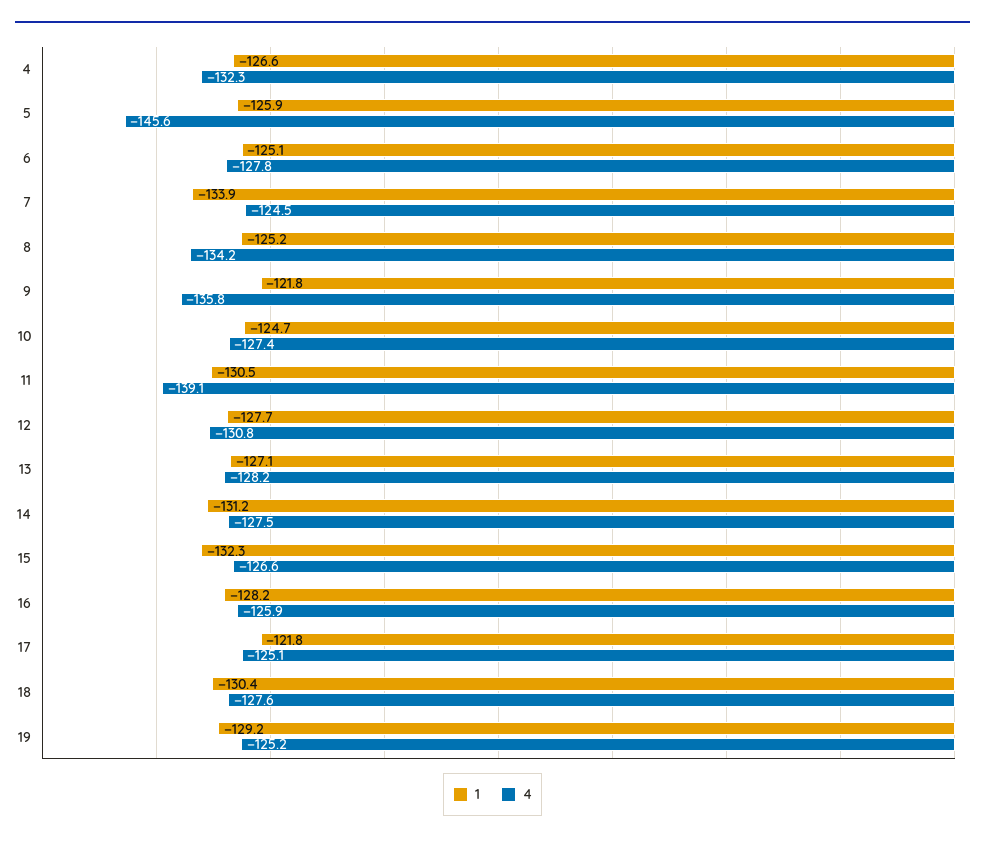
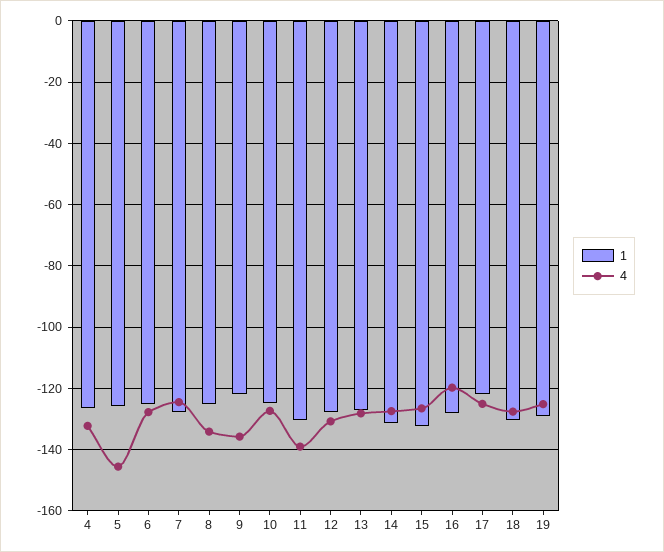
1, 7: -133.9 -> -128
4, 16: -125.9 -> -120

